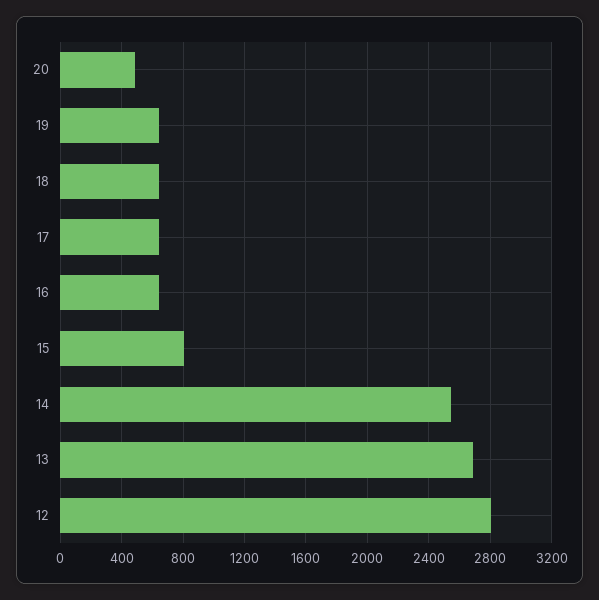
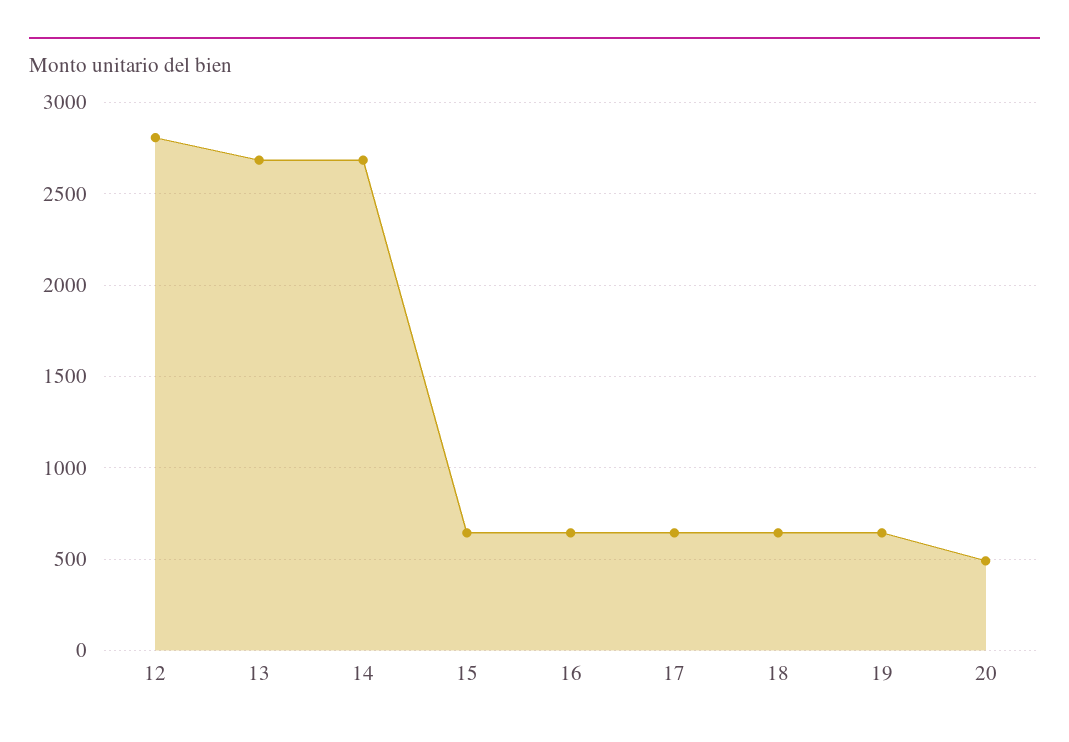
15: 800 -> 650
14: 2550 -> 2700

